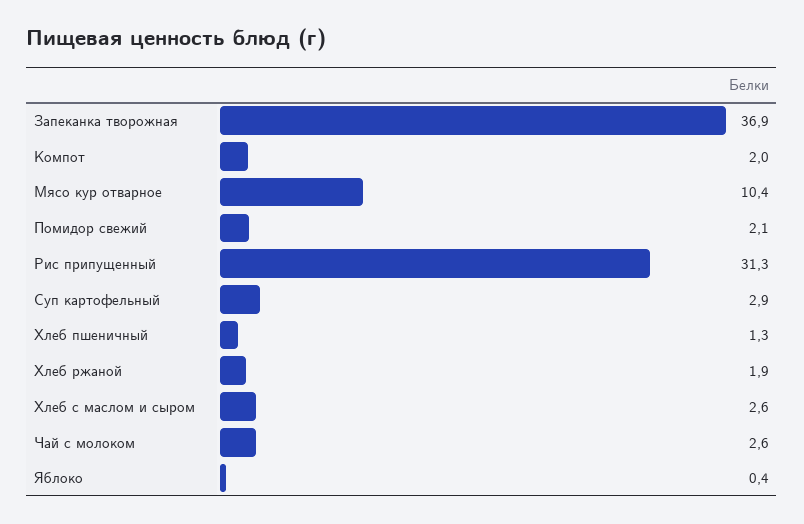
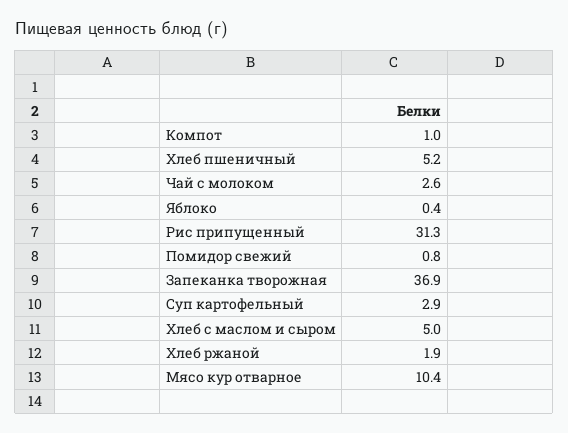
Компот: 2 -> 1
Помидор свежий: 2.1 -> 0.8
Хлеб пшеничный: 1.3 -> 5.2
Хлеб с маслом и сыром: 2.6 -> 5

